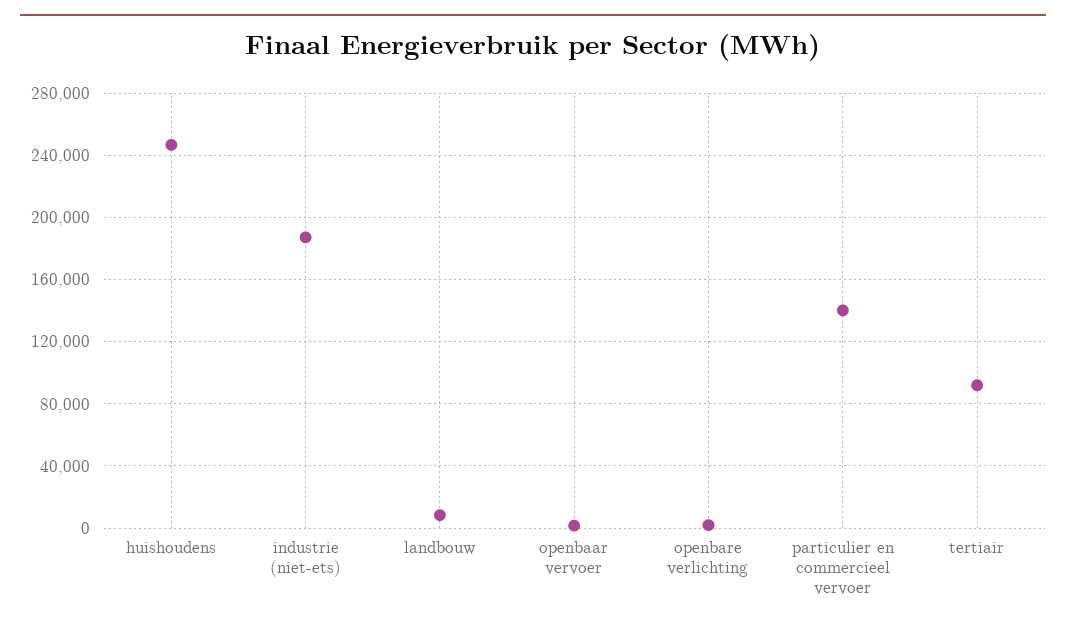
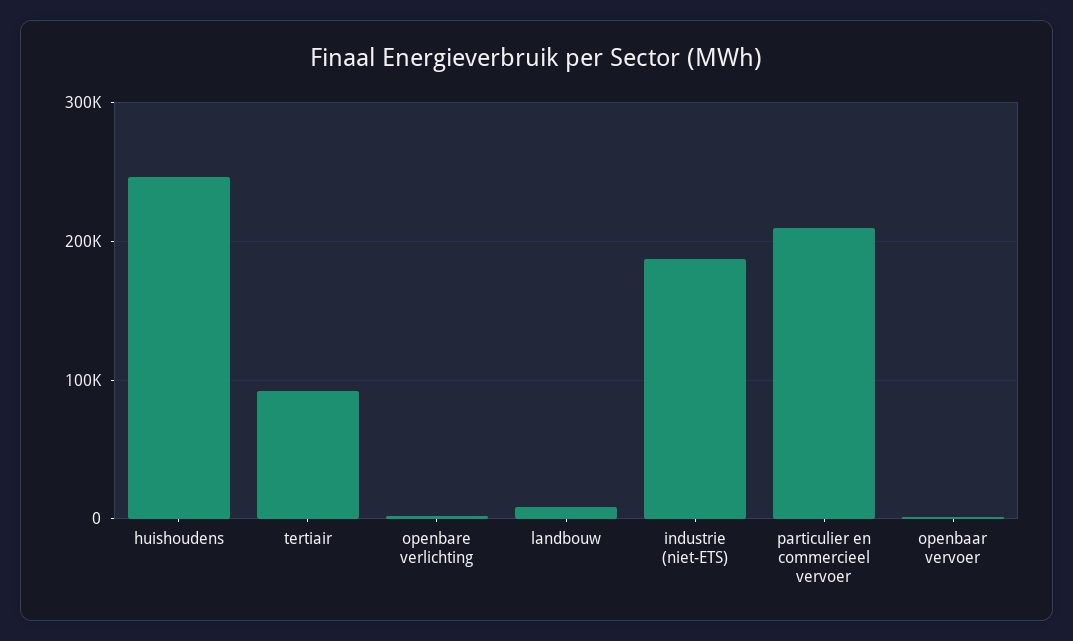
particulier en commercieel vervoer: 140000 -> 210000

